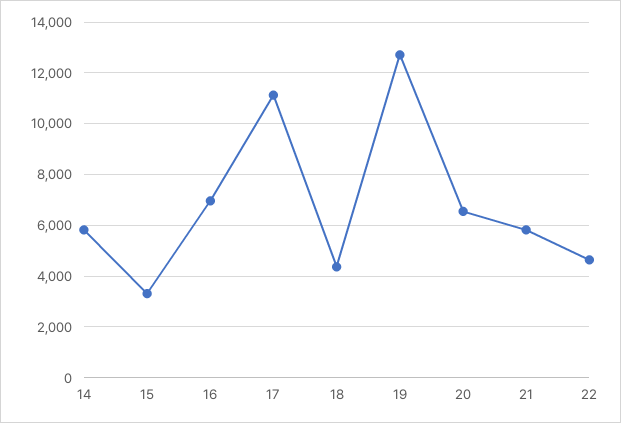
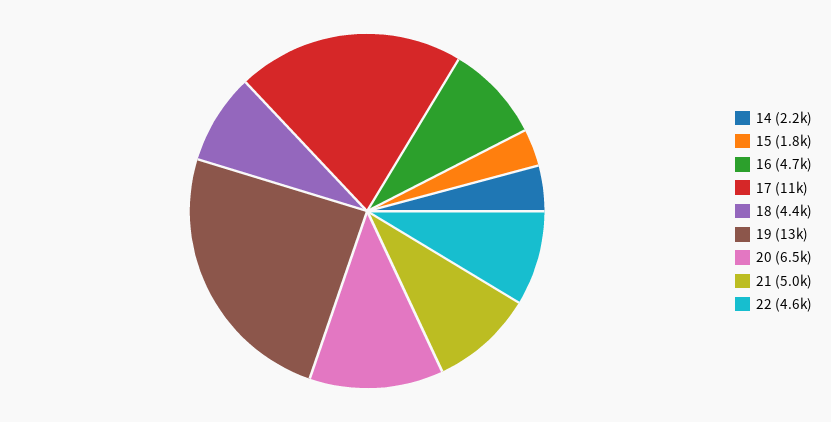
14: 5750 -> 2200
15: 3250 -> 1800
16: 7000 -> 4700
21: 5750 -> 5000

